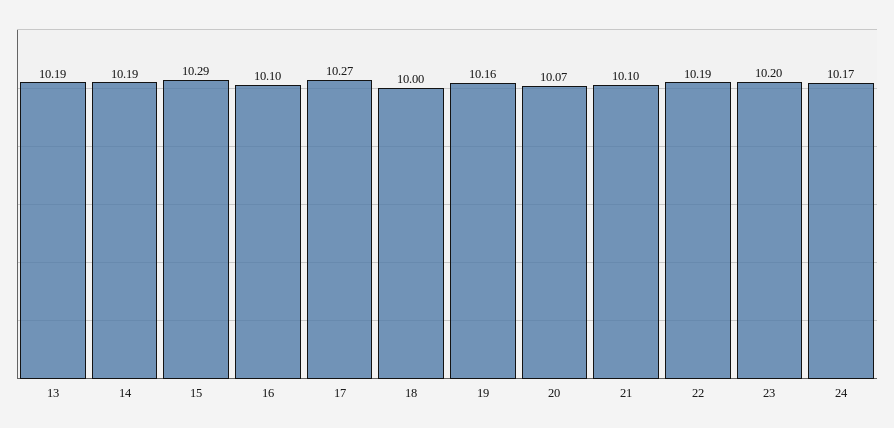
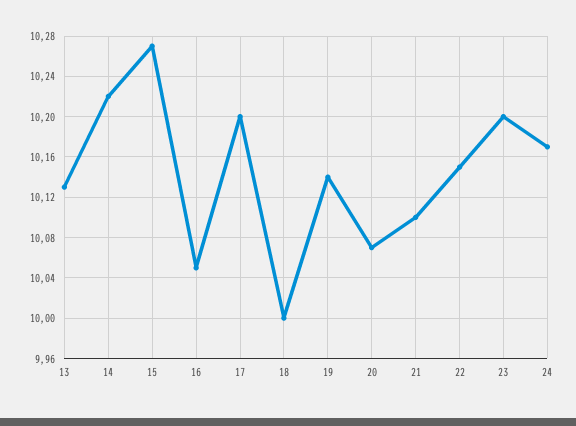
13: 10.19 -> 10.13
14: 10.19 -> 10.22
15: 10.29 -> 10.27
16: 10.1 -> 10.05
17: 10.27 -> 10.2
19: 10.16 -> 10.14
22: 10.19 -> 10.15

